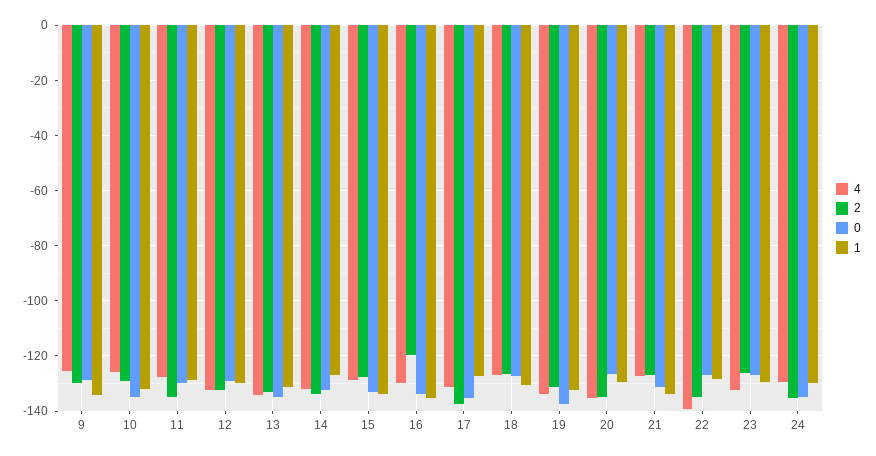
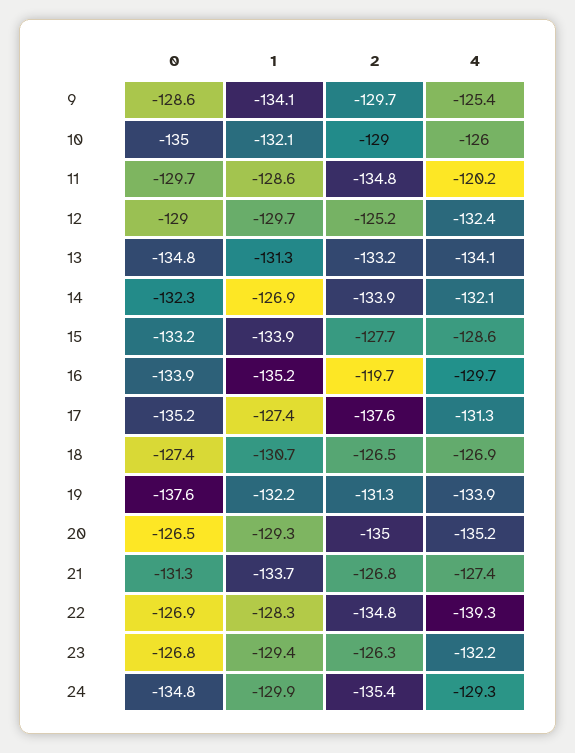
4, 11: -127.5 -> -120.2
2, 12: -132.5 -> -125.2

